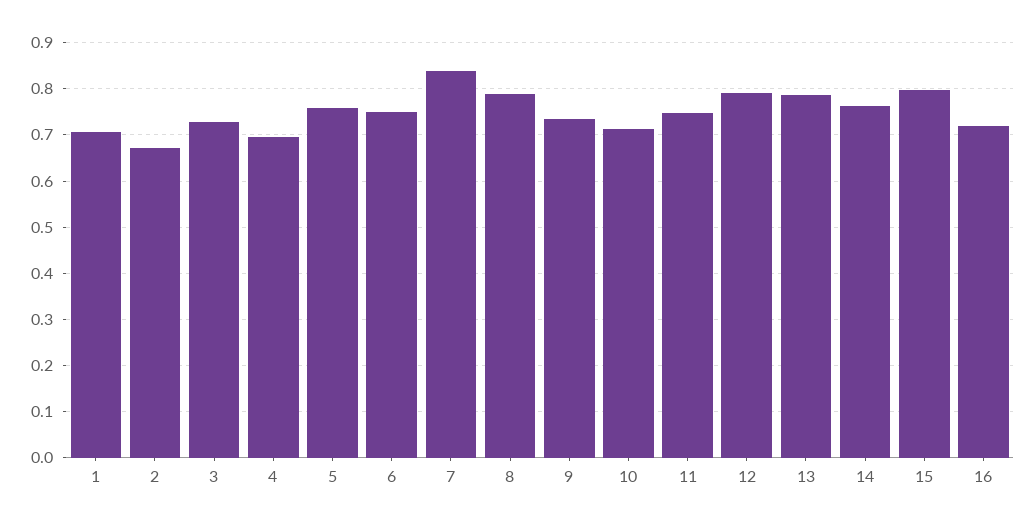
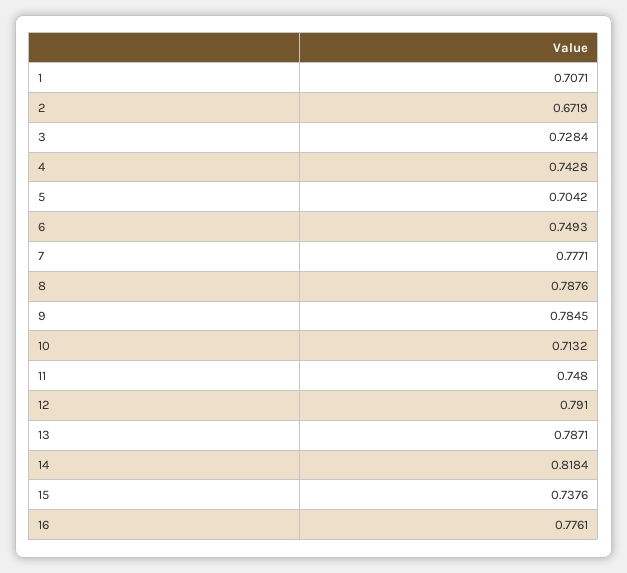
4: 0.7 -> 0.7428
5: 0.76 -> 0.7042
7: 0.84 -> 0.7771
9: 0.74 -> 0.7845
14: 0.76 -> 0.8184
15: 0.8 -> 0.7376
16: 0.72 -> 0.7761

